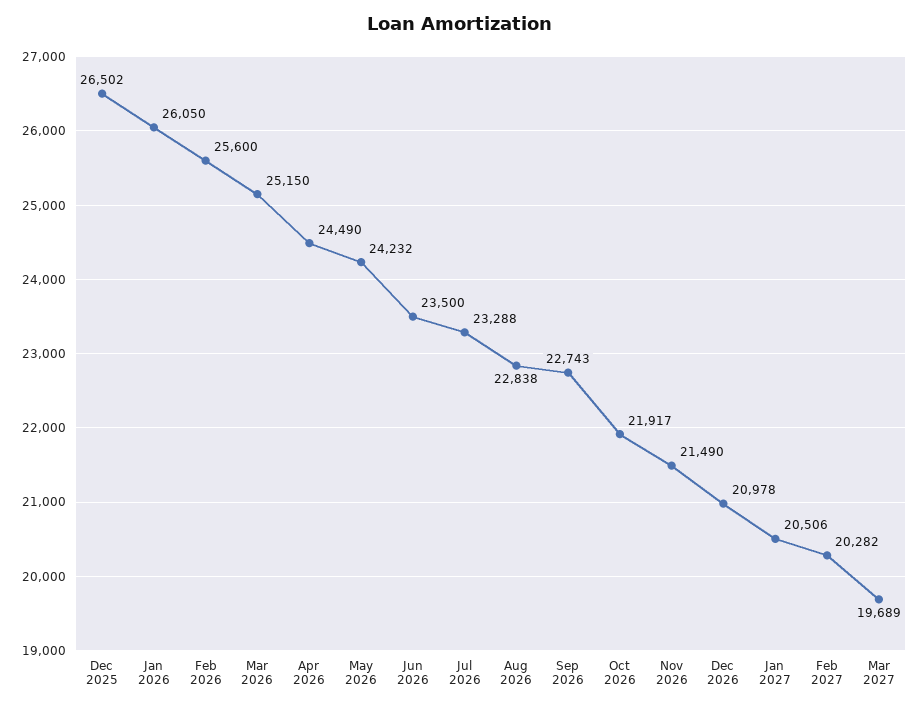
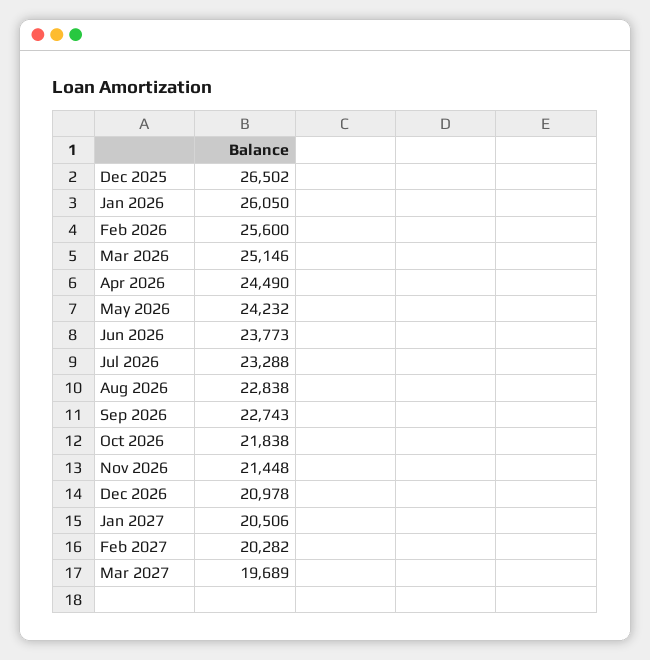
Mar 2026: 25150 -> 25146
Jun 2026: 23500 -> 23773
Oct 2026: 21917 -> 21838
Nov 2026: 21490 -> 21448

